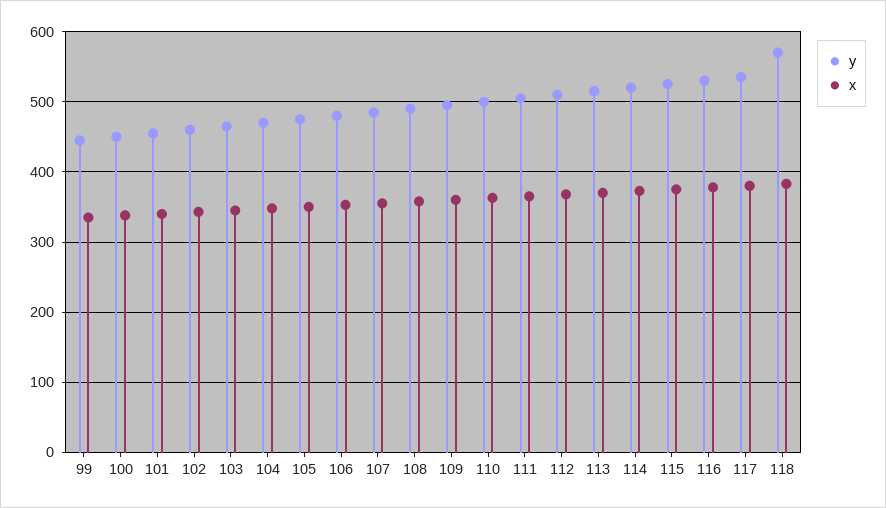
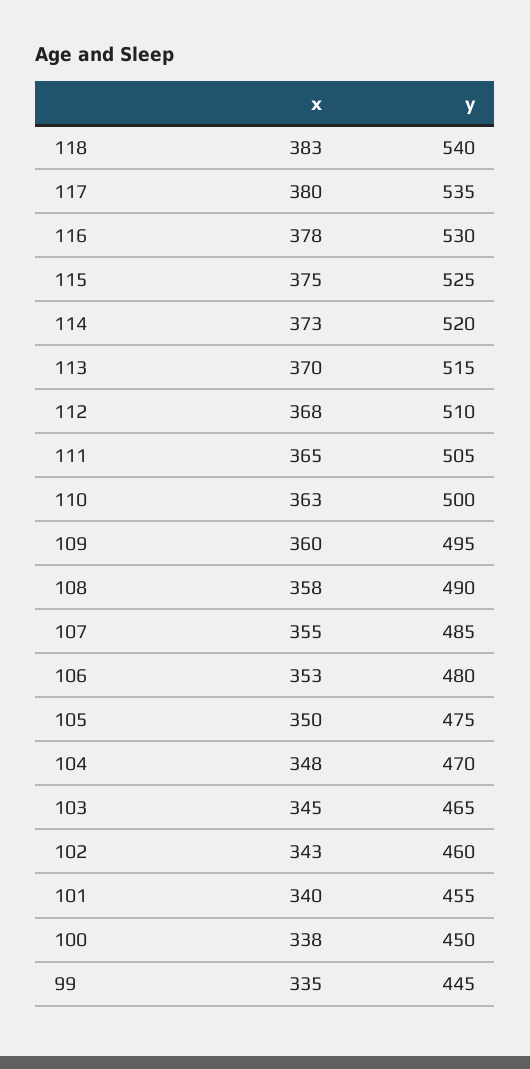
y, 118: 570 -> 540

